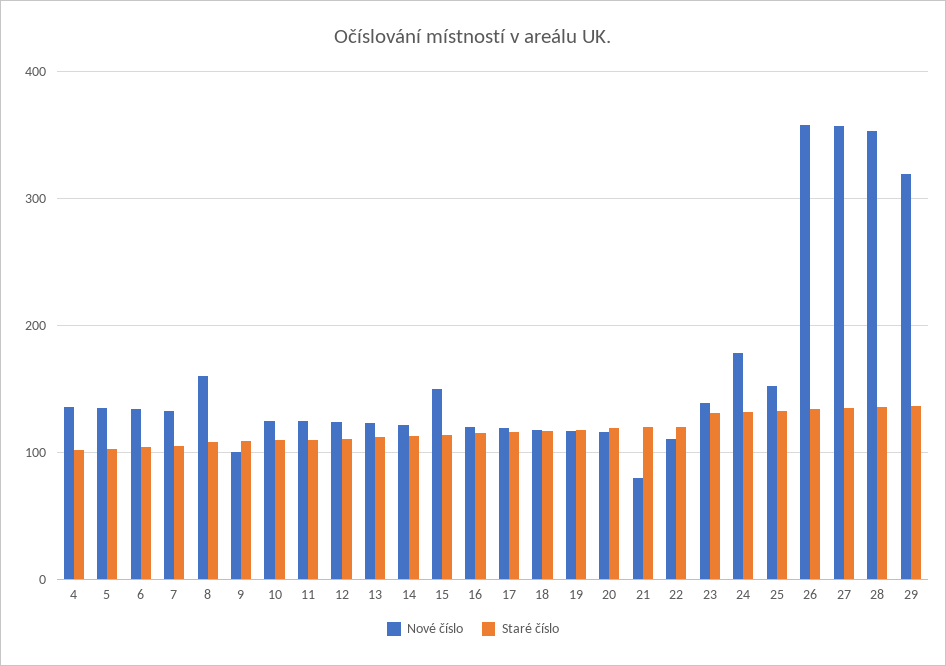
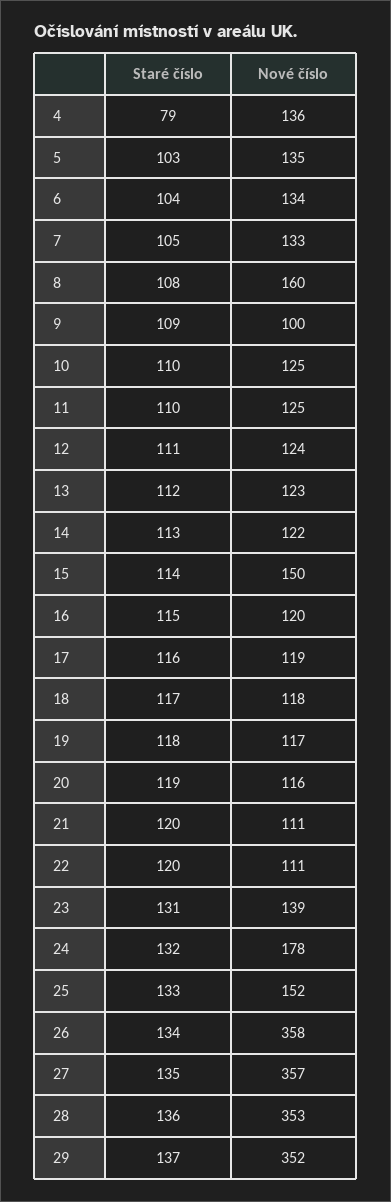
Staré číslo, 4: 100 -> 79
Nové číslo, 21: 80 -> 111
Nové číslo, 29: 320 -> 352

